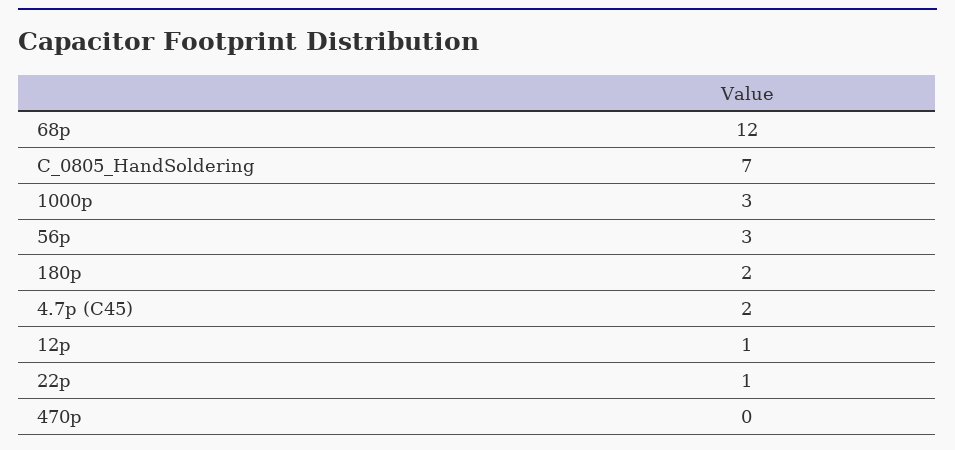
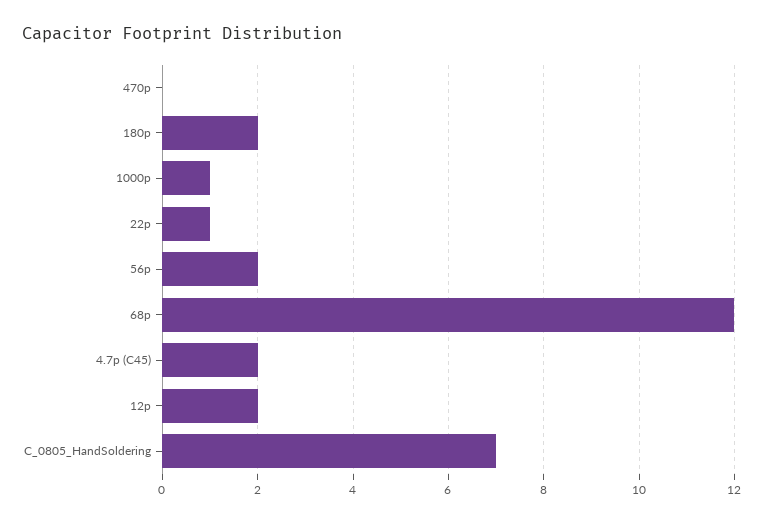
1000p: 3 -> 1
56p: 3 -> 2
12p: 1 -> 2

